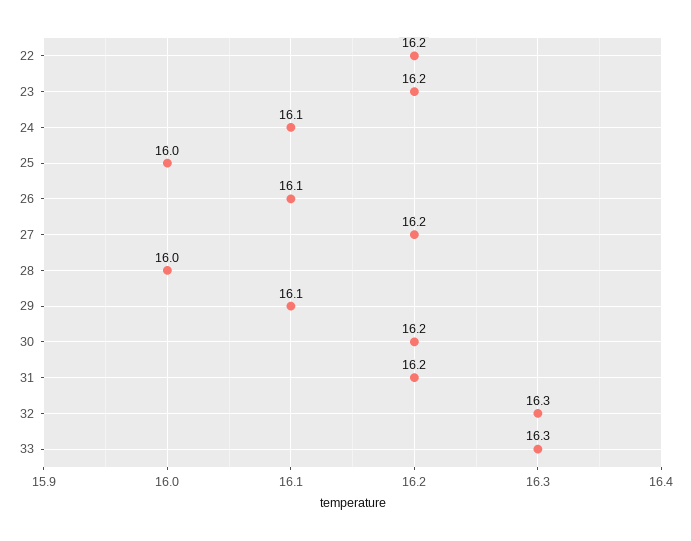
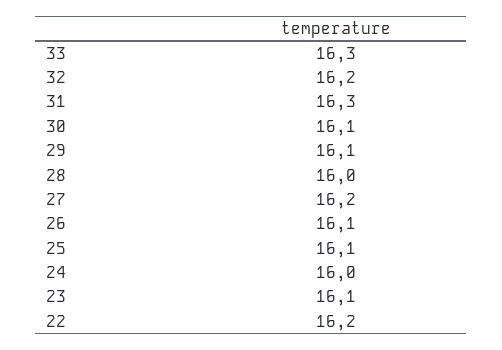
23: 16.2 -> 16.1
24: 16.1 -> 16
25: 16 -> 16.1
30: 16.2 -> 16.1
31: 16.2 -> 16.3
32: 16.3 -> 16.2

